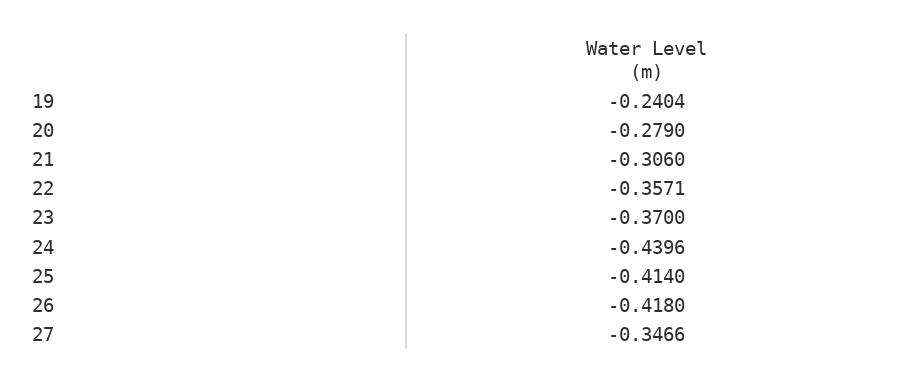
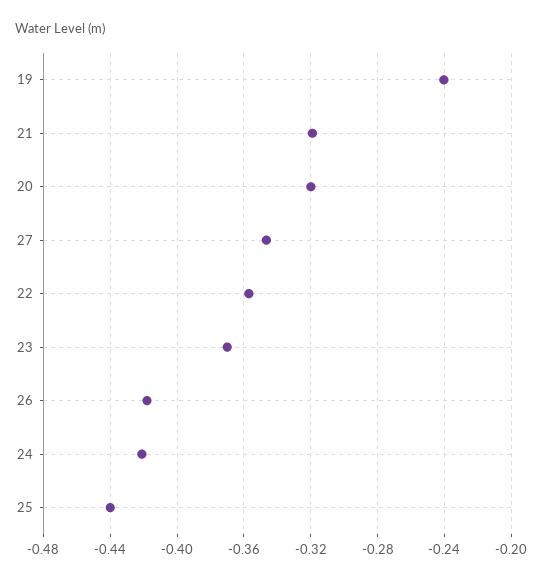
20: -0.279 -> -0.32
21: -0.306 -> -0.32
24: -0.4396 -> -0.42
25: -0.414 -> -0.44

